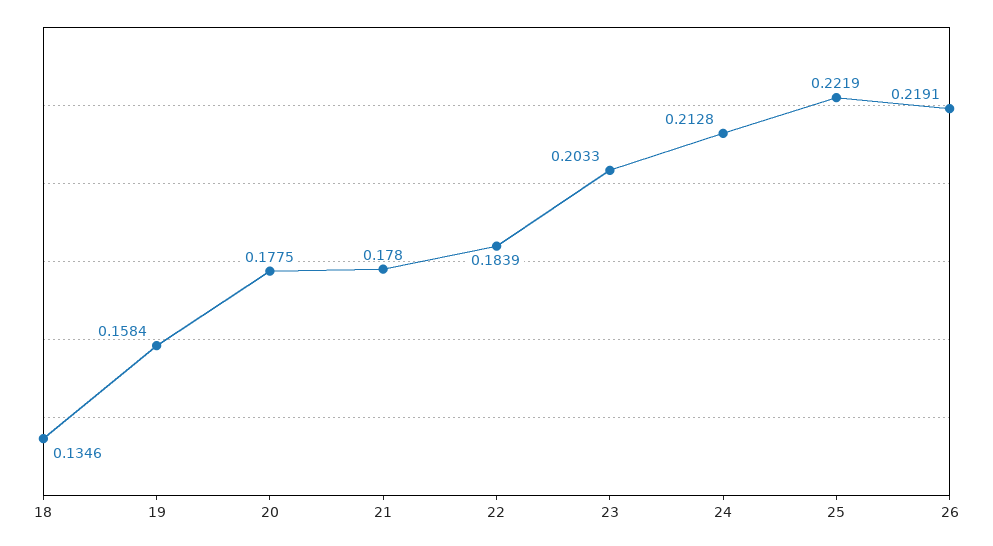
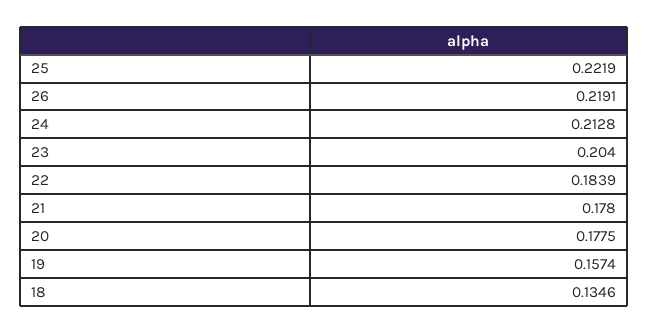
19: 0.1584 -> 0.1574
23: 0.2033 -> 0.204

